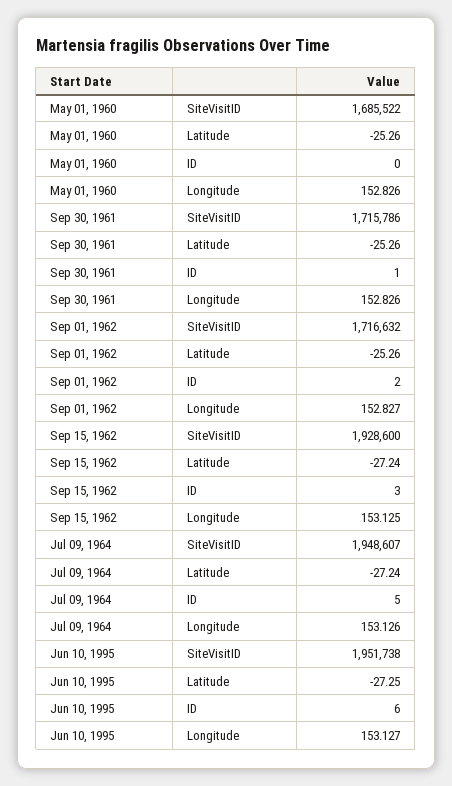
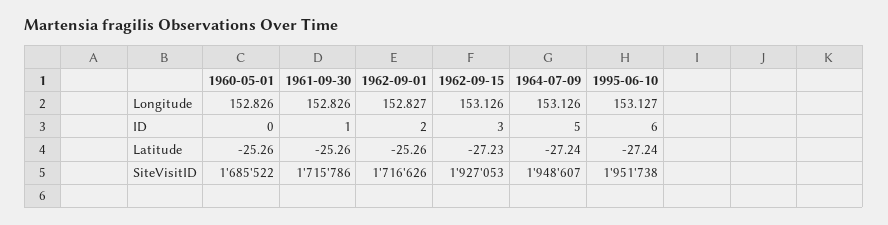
Sep 01, 1962, SiteVisitID: 1716632 -> 1716626
Sep 15, 1962, SiteVisitID: 1928600 -> 1927053
Sep 15, 1962, Latitude: -27.24 -> -27.23
Sep 15, 1962, Longitude: 153.125 -> 153.126
Jun 10, 1995, Latitude: -27.25 -> -27.24

